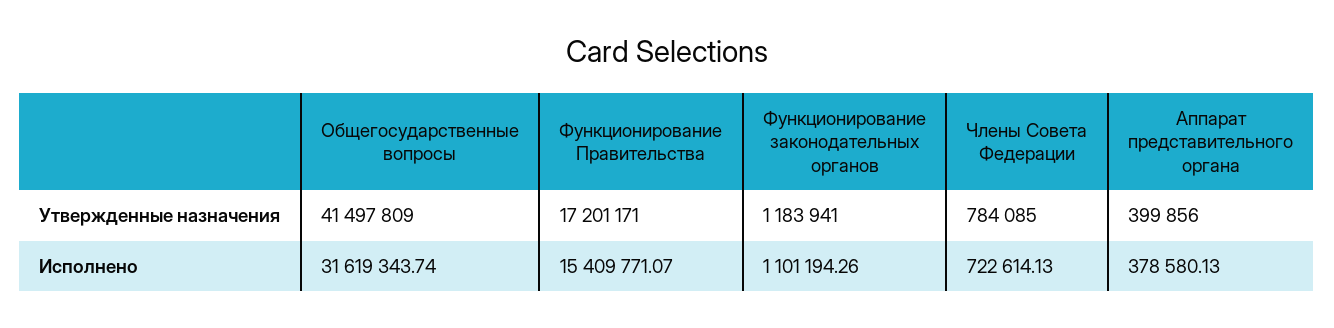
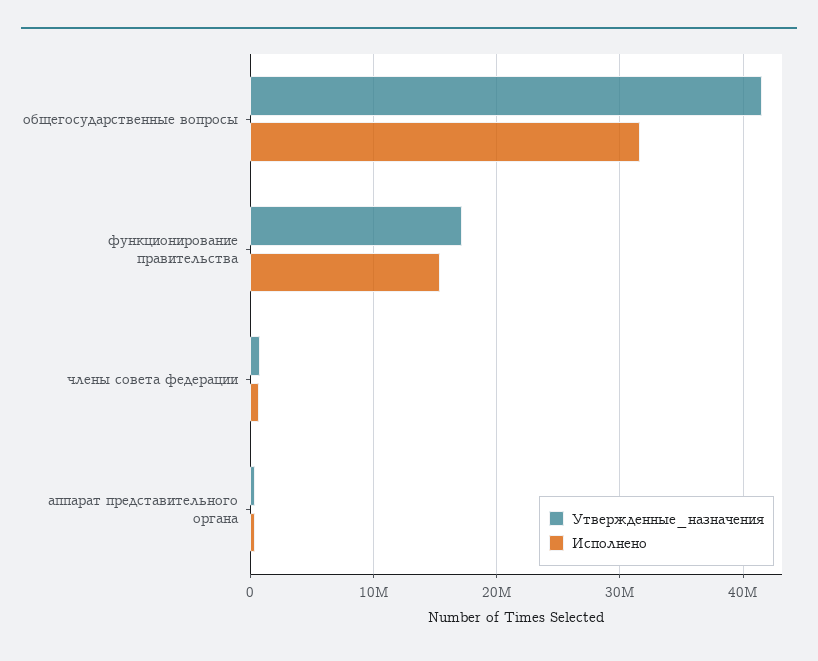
Утвержденные назначения, Функционирование законодательных органов: 1183941 -> none
Исполнено, Функционирование законодательных органов: 1101194.26 -> none

